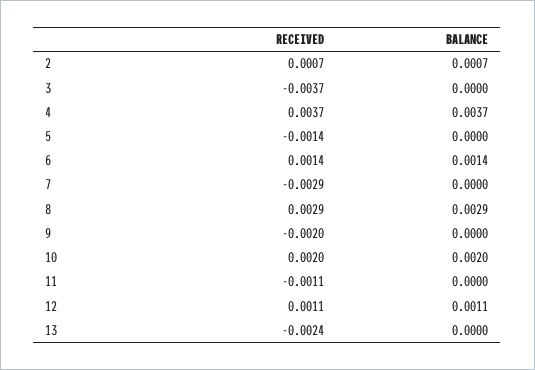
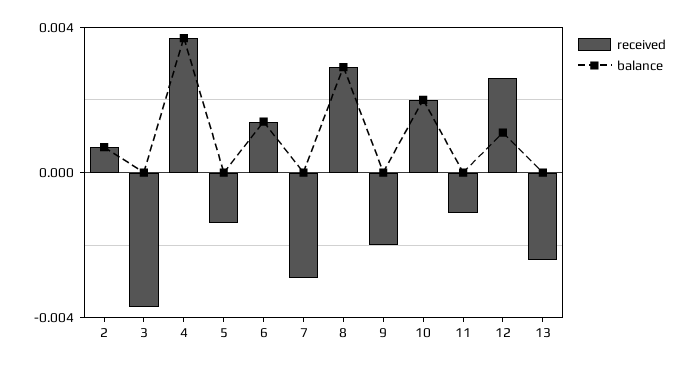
RECEIVED, 12: 0.0011 -> 0.0025

